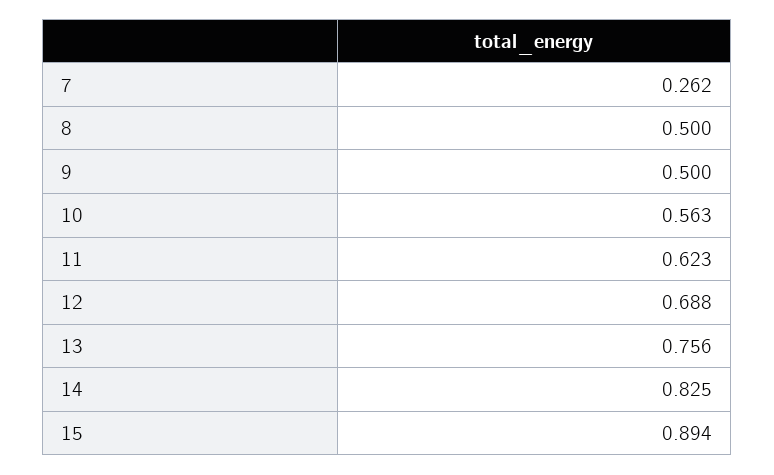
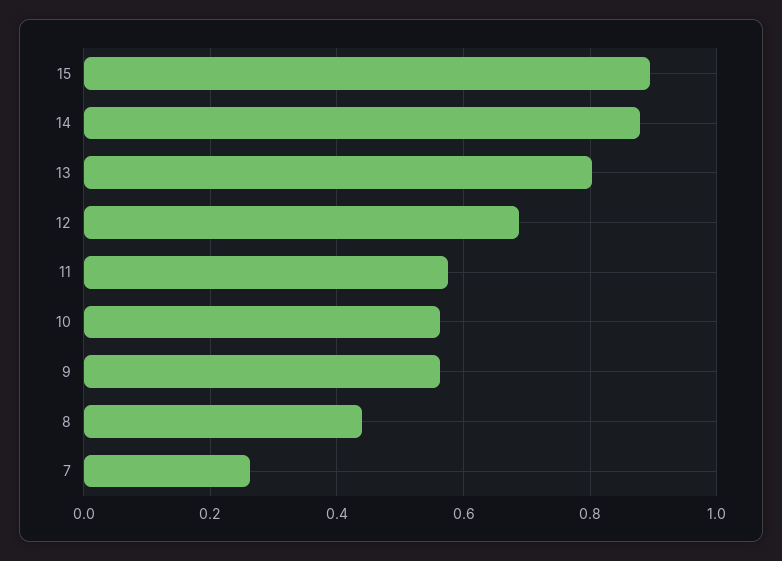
8: 0.5 -> 0.44
9: 0.5 -> 0.56
11: 0.623 -> 0.58
13: 0.756 -> 0.8
14: 0.825 -> 0.88

